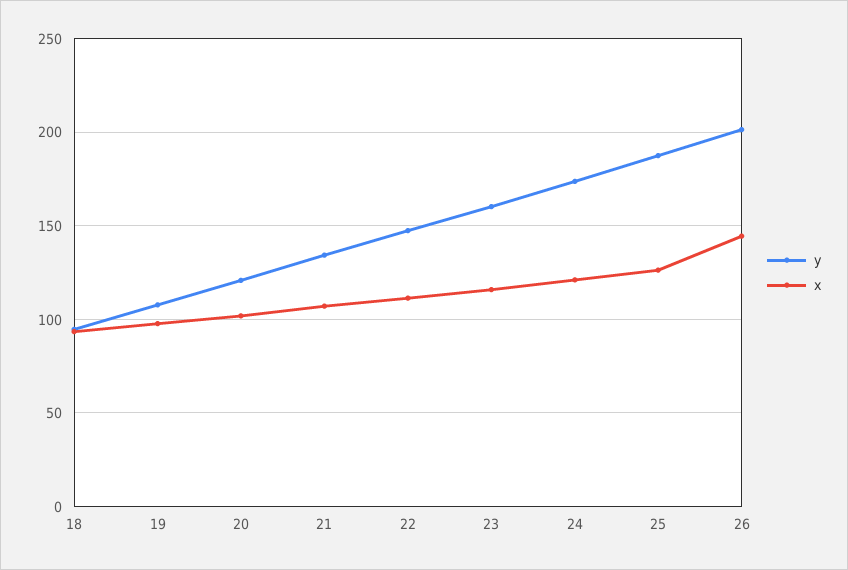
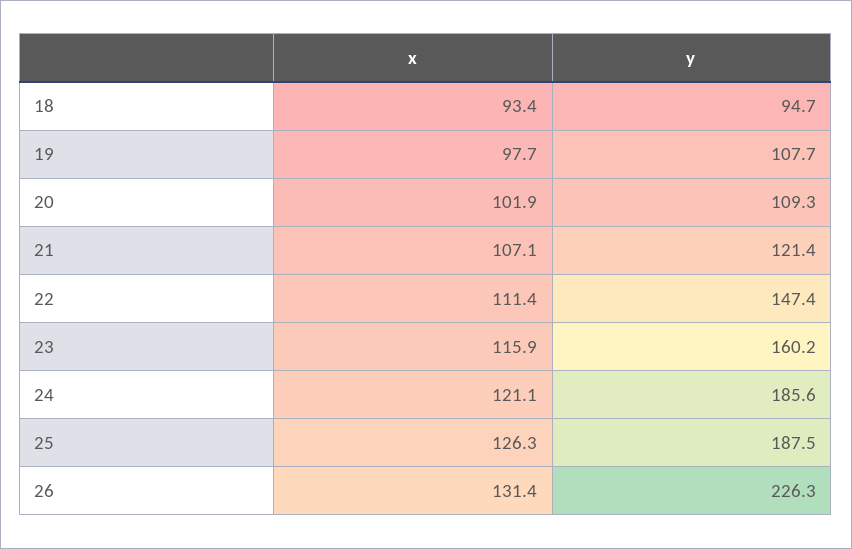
y, 20: 120 -> 109.3
y, 21: 135 -> 121.4
y, 24: 175 -> 185.6
y, 26: 200 -> 226.3
x, 26: 145 -> 131.4

